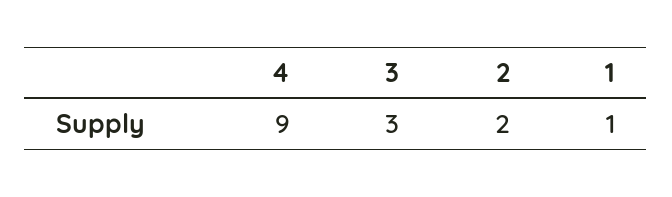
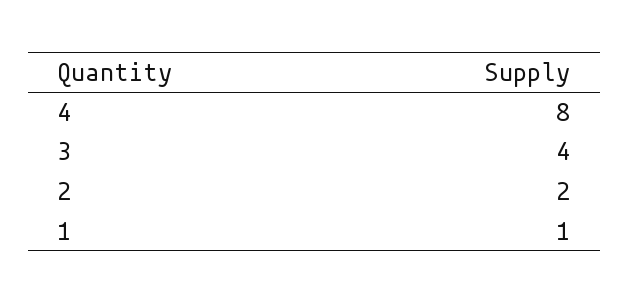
4: 9 -> 8
3: 3 -> 4

